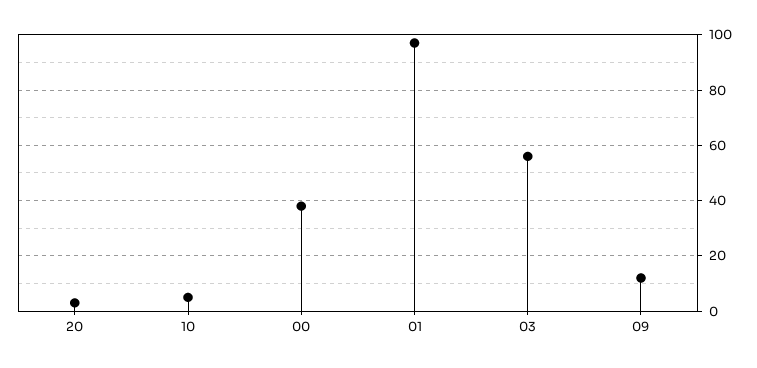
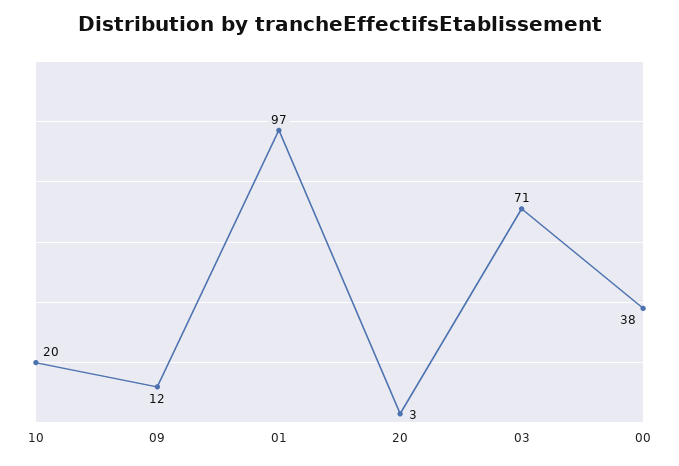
10: 5 -> 20
03: 55 -> 71

